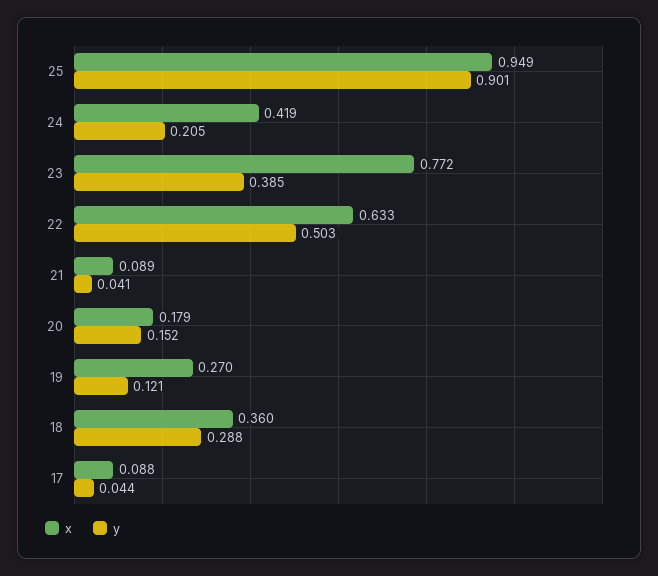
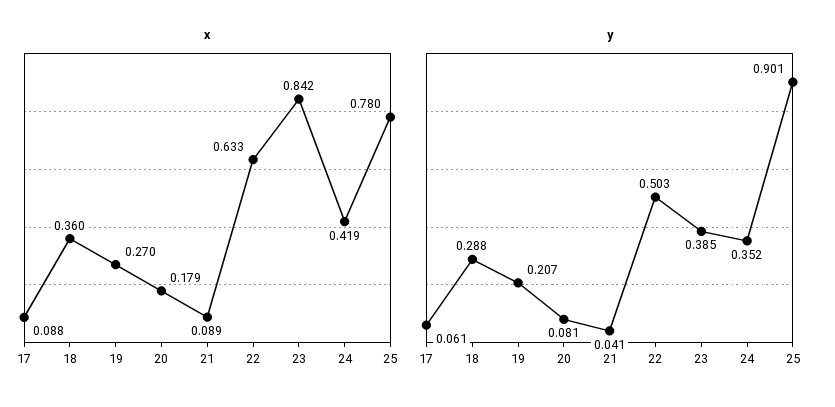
x, 25: 0.949 -> 0.78
y, 24: 0.205 -> 0.352
x, 23: 0.772 -> 0.842
y, 20: 0.152 -> 0.081
y, 19: 0.121 -> 0.207
y, 17: 0.044 -> 0.061

